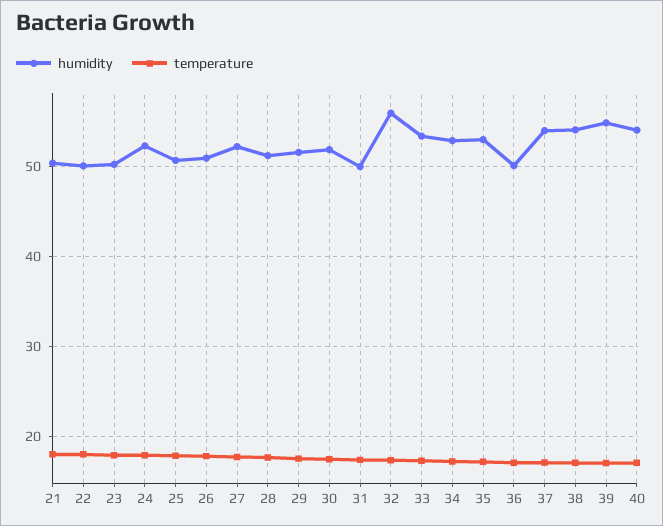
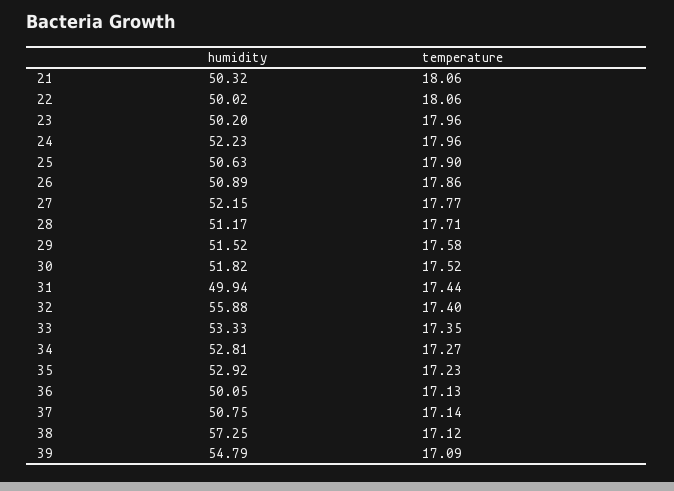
humidity, 37: 54 -> 50.75
humidity, 38: 54 -> 57.25
humidity, 40: 54 -> none
temperature, 40: 17 -> none

